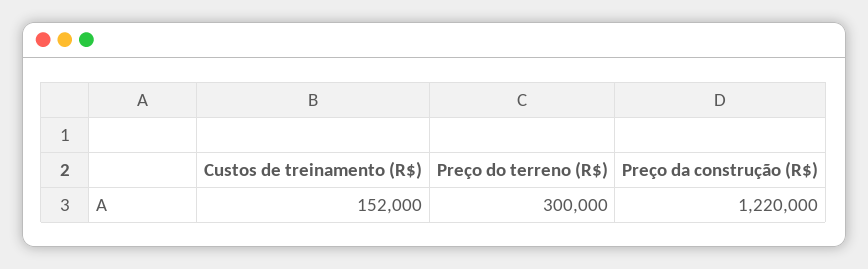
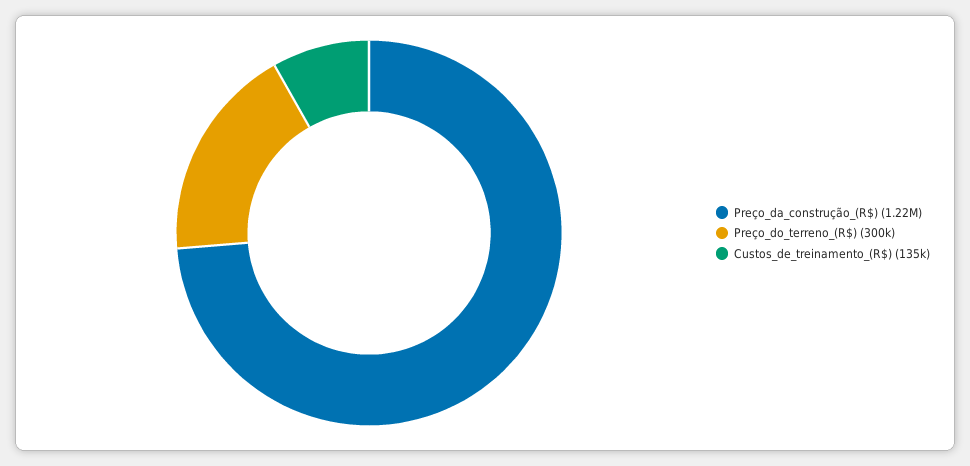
Custos de treinamento (R$): 152000 -> 135000

